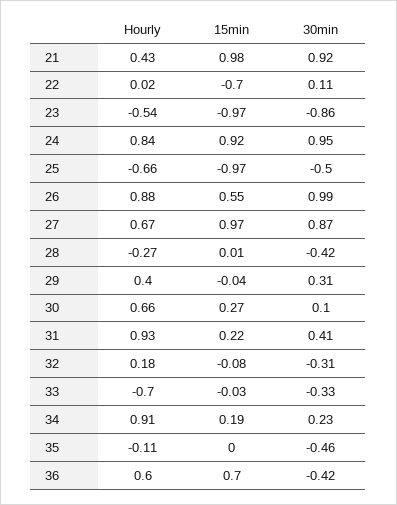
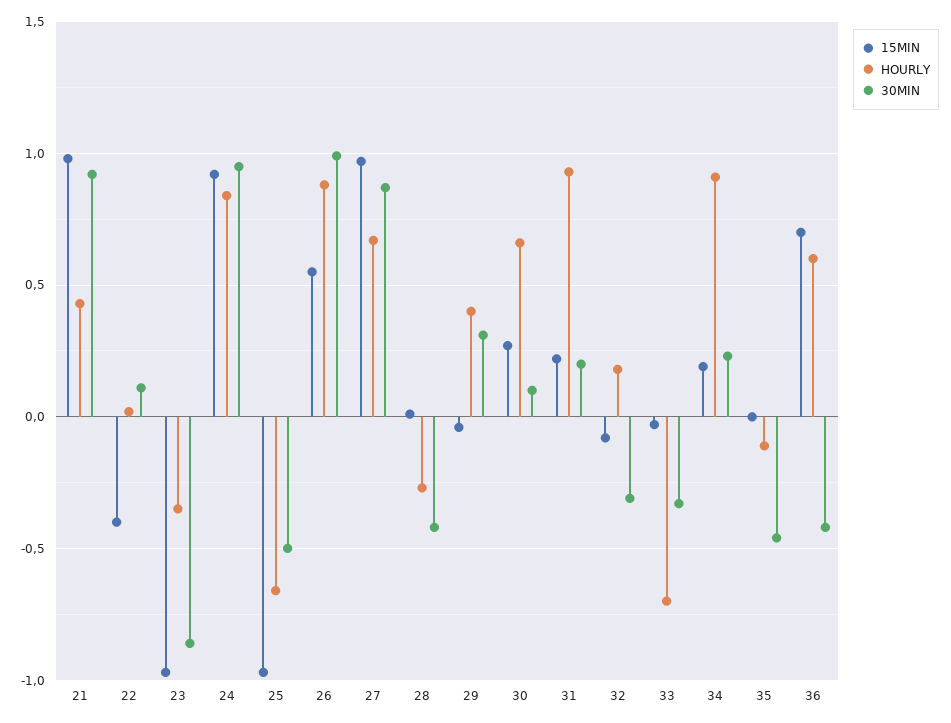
15min, 22: -0.7 -> -0.4
Hourly, 23: -0.54 -> -0.35
30min, 31: 0.41 -> 0.2

